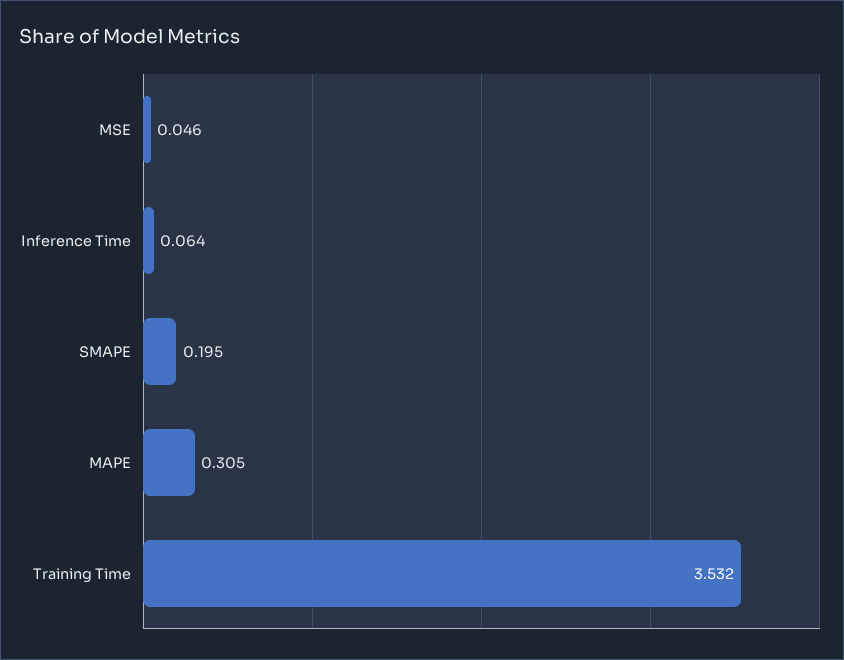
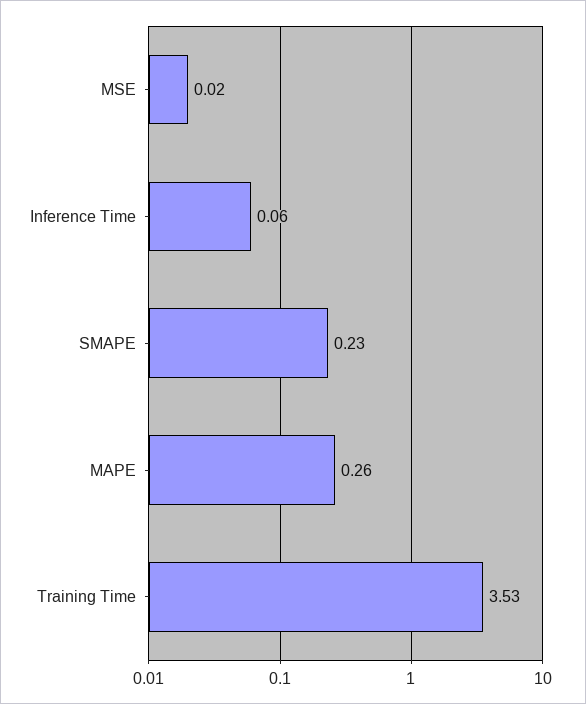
MSE: 0.046 -> 0.02
SMAPE: 0.195 -> 0.23
MAPE: 0.305 -> 0.26

